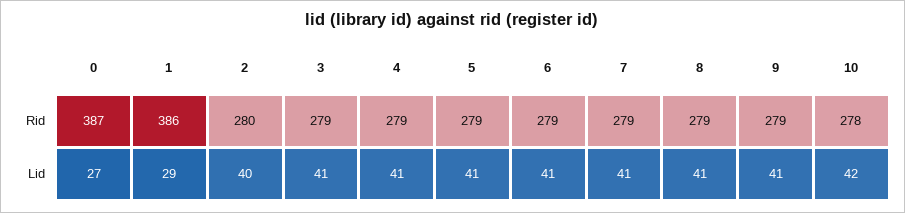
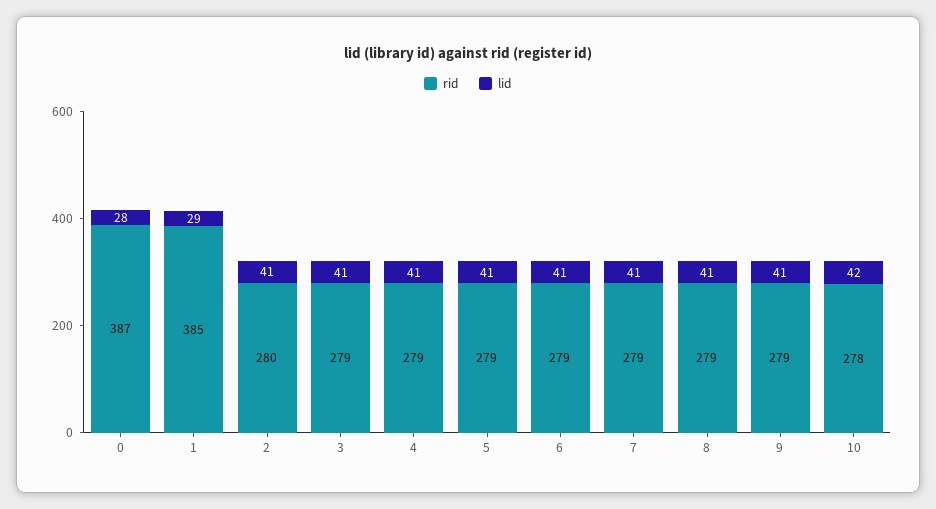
Rid, 1: 386 -> 385
Lid, 0: 27 -> 28
Lid, 2: 40 -> 41

